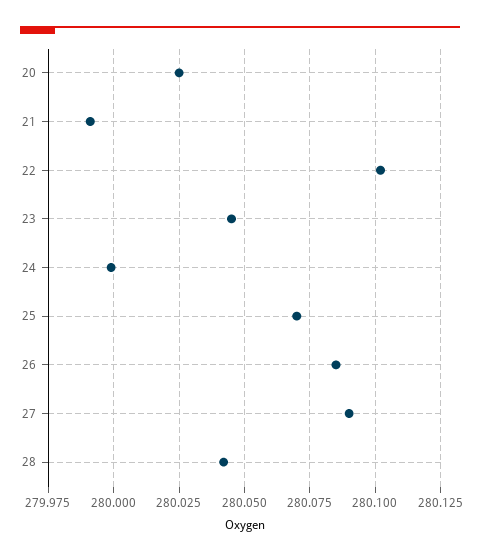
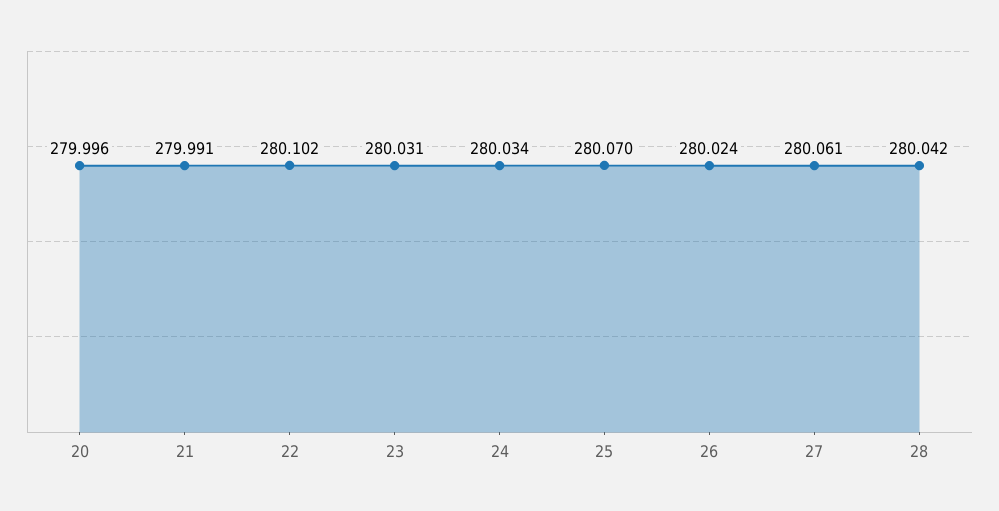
20: 280.025 -> 279.996
23: 280.045 -> 280.031
24: 280 -> 280.034
26: 280.085 -> 280.024
27: 280.09 -> 280.061

